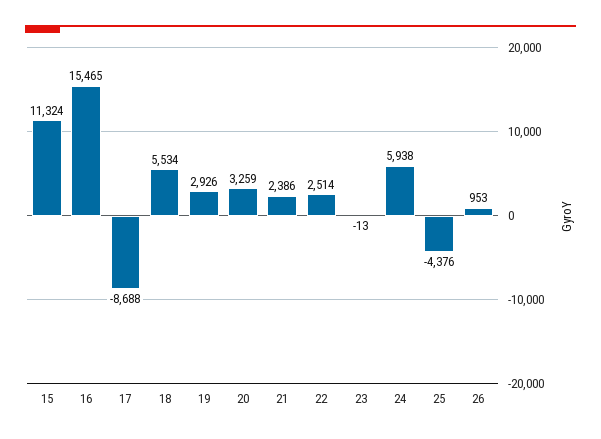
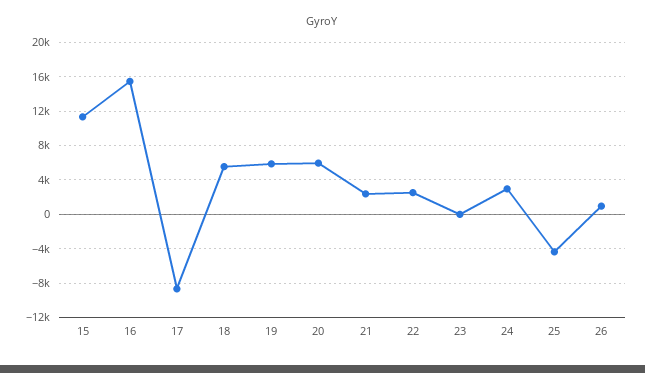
19: 2926 -> 6000
20: 3259 -> 6000
24: 5938 -> 3000

